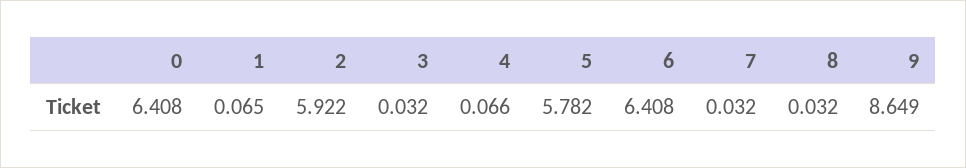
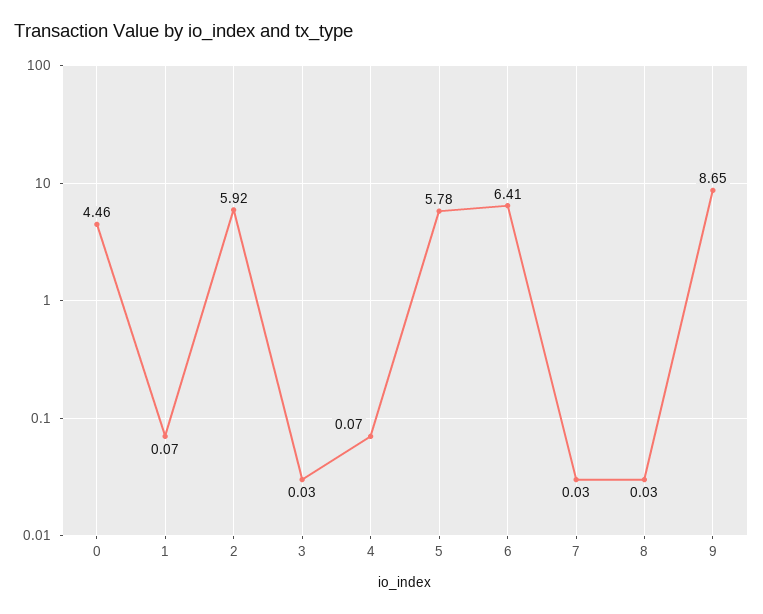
0: 6.408 -> 4.46

